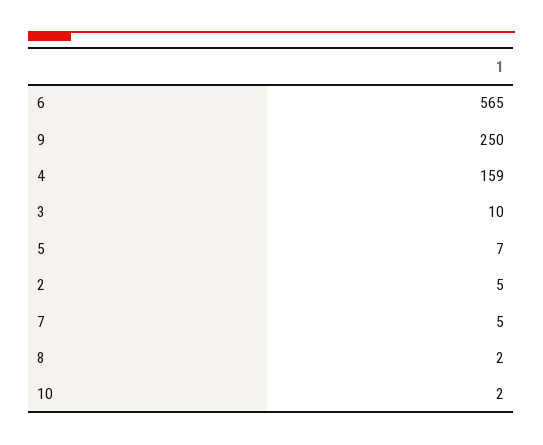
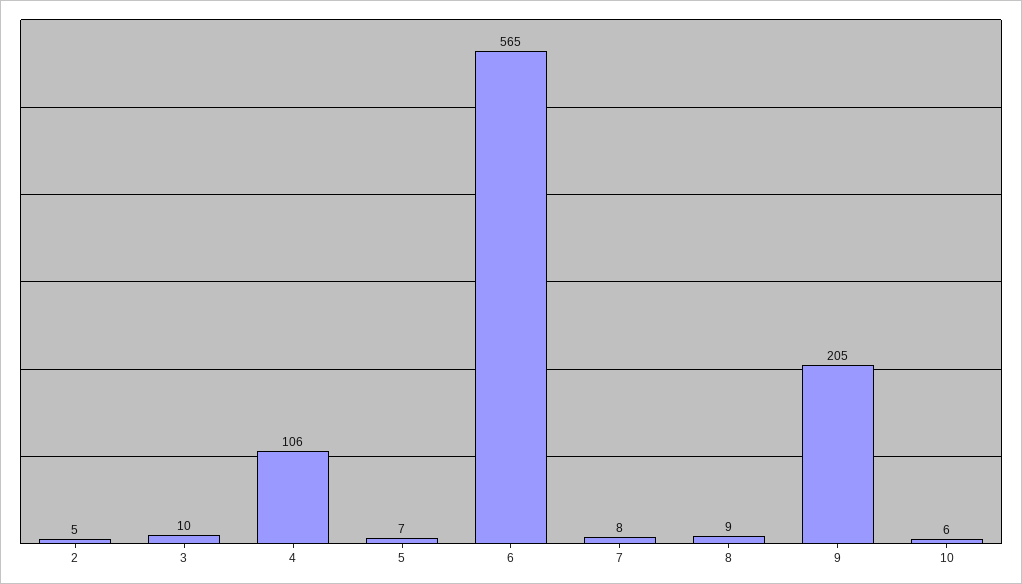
9: 250 -> 205
4: 159 -> 106
7: 5 -> 8
8: 2 -> 9
10: 2 -> 6

